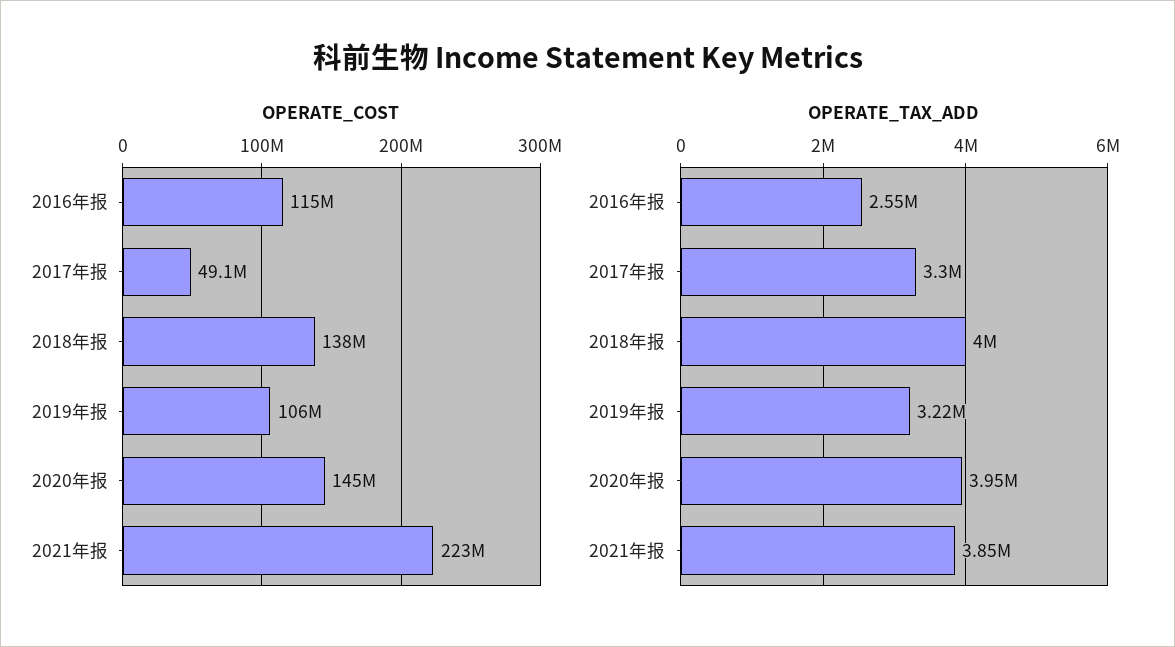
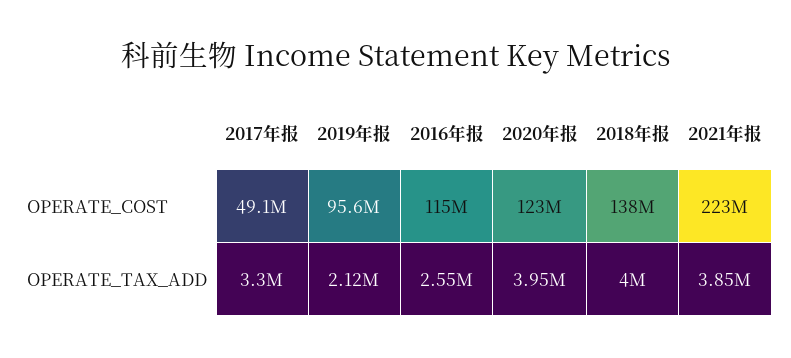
OPERATE_COST, 2019年报: 106000000 -> 95600000
OPERATE_COST, 2020年报: 145000000 -> 123000000
OPERATE_TAX_ADD, 2019年报: 3220000 -> 2120000

